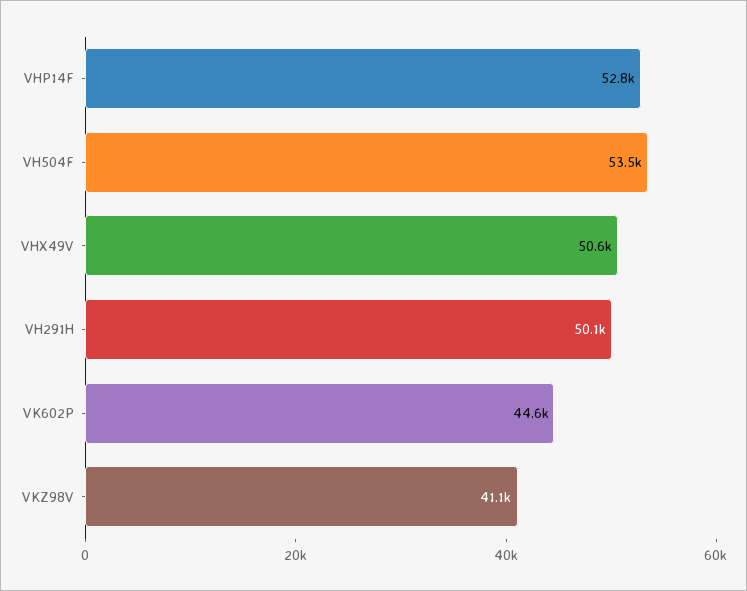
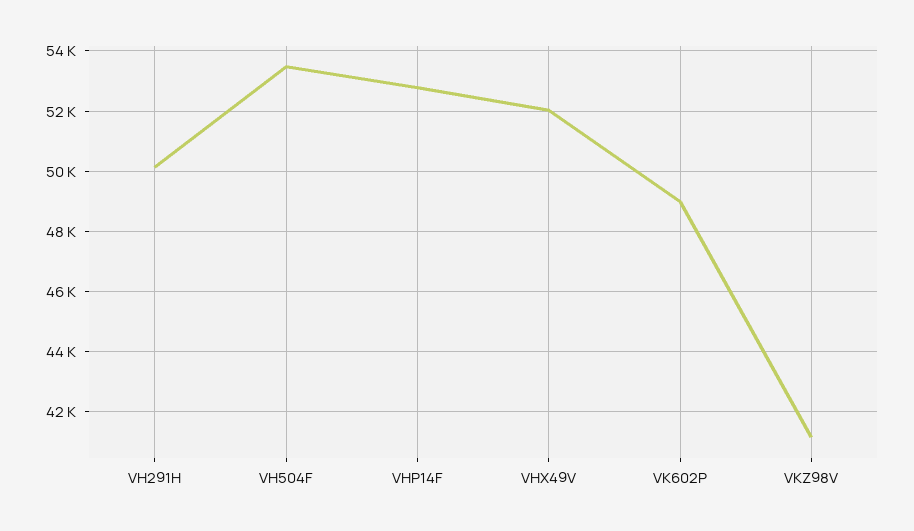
VHX49V: 50600 -> 52000
VK602P: 44600 -> 49000

